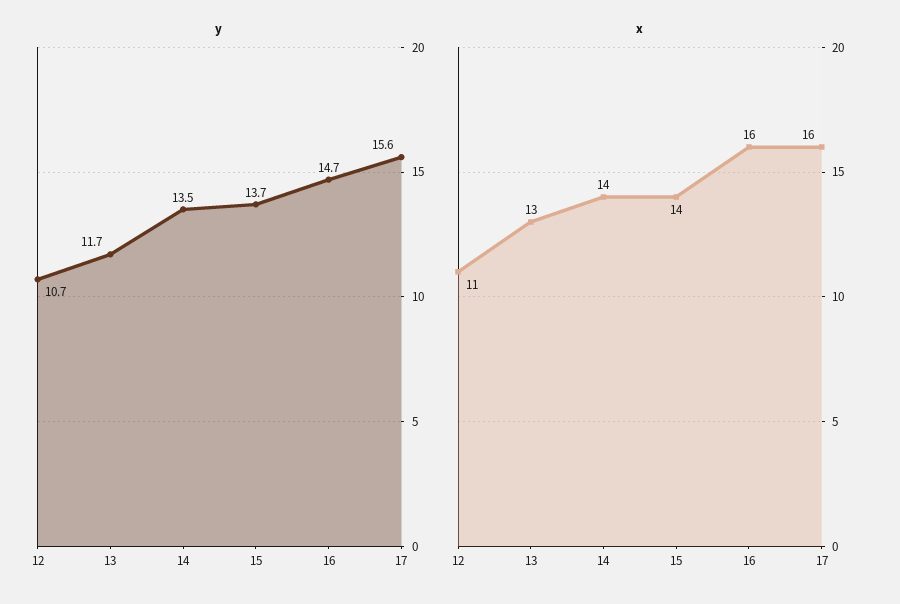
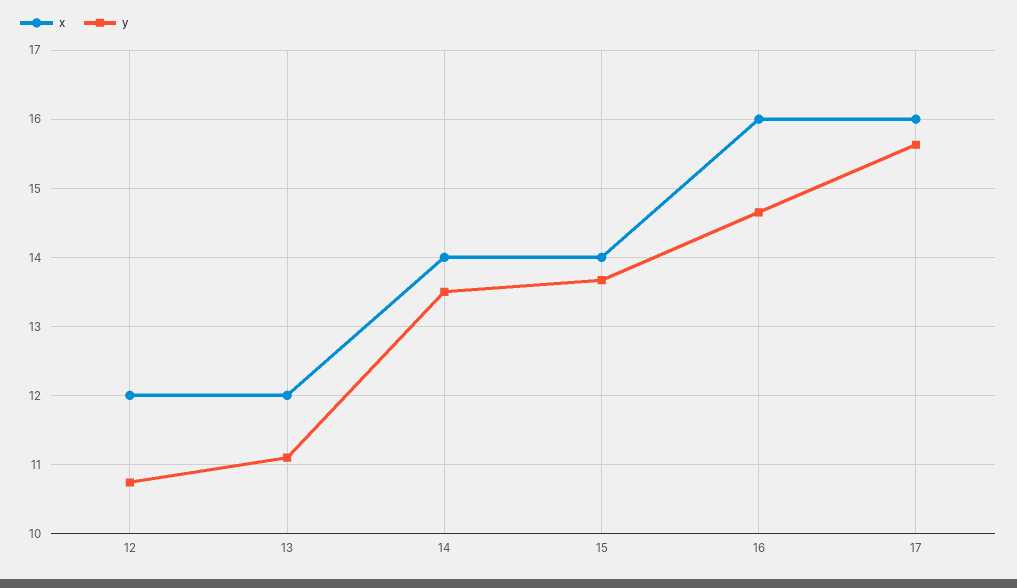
y, 13: 11.7 -> 11.1
x, 12: 11 -> 12
x, 13: 13 -> 12

